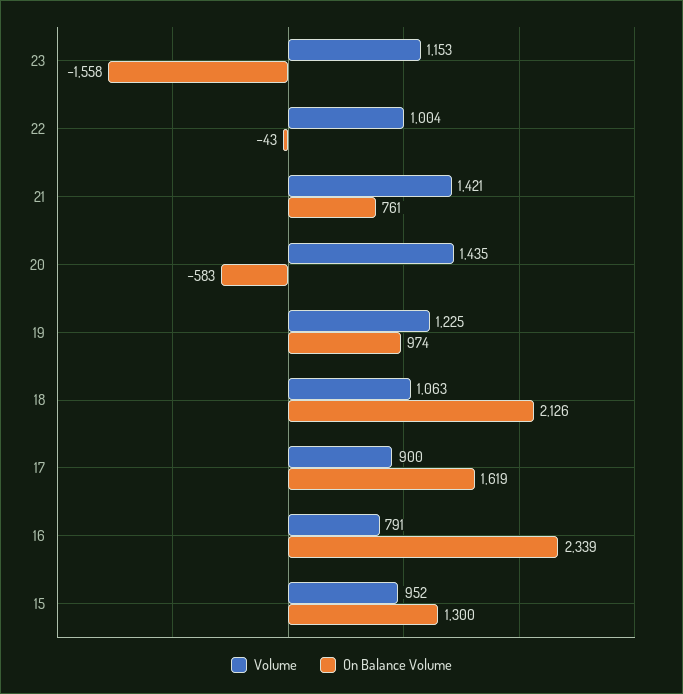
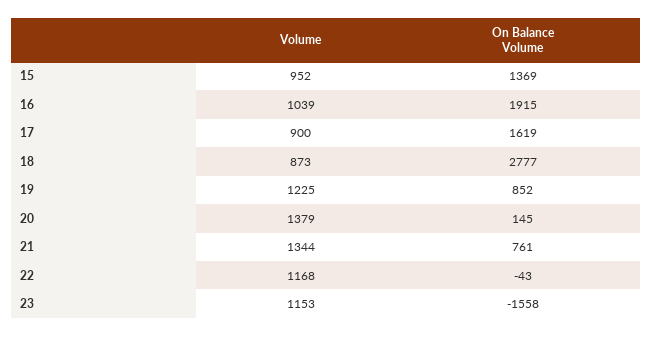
Volume, 22: 1004 -> 1168
Volume, 21: 1421 -> 1344
Volume, 20: 1435 -> 1379
On Balance Volume, 20: -583 -> 145
On Balance Volume, 19: 974 -> 852
Volume, 18: 1063 -> 873
On Balance Volume, 18: 2126 -> 2777
Volume, 16: 791 -> 1039
On Balance Volume, 16: 2339 -> 1915
On Balance Volume, 15: 1300 -> 1369

